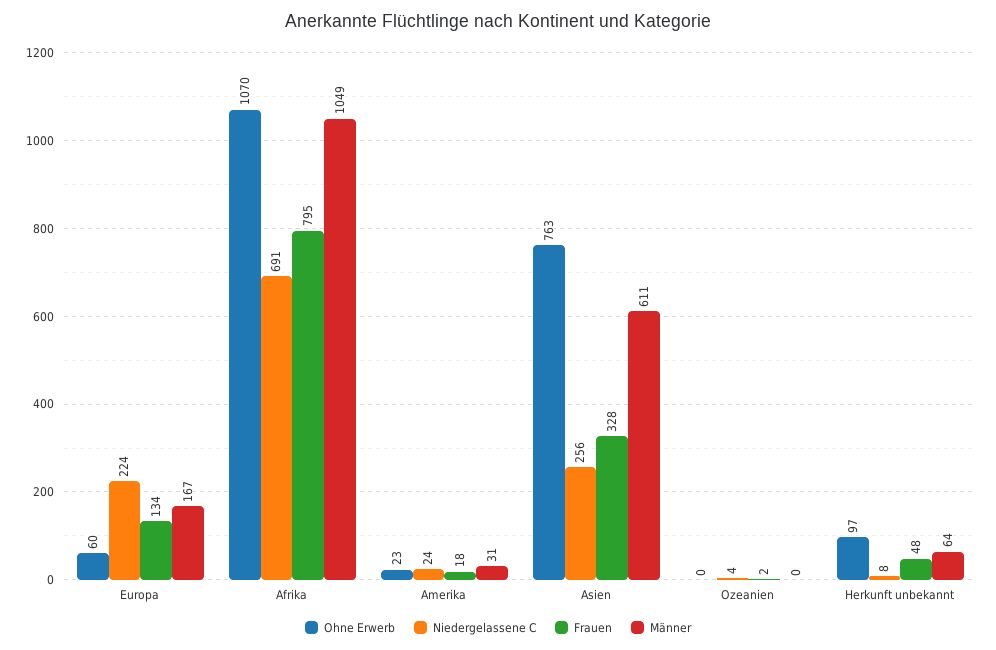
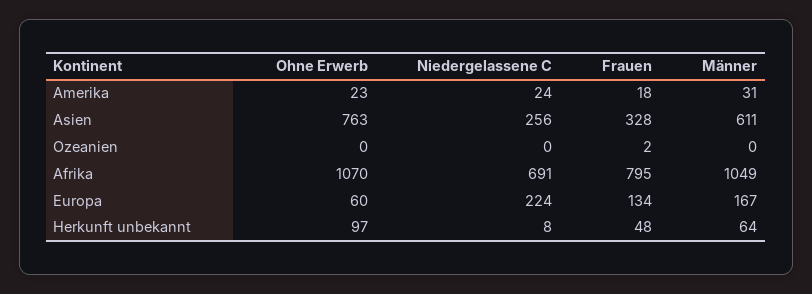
Niedergelassene C, Ozeanien: 4 -> 0

